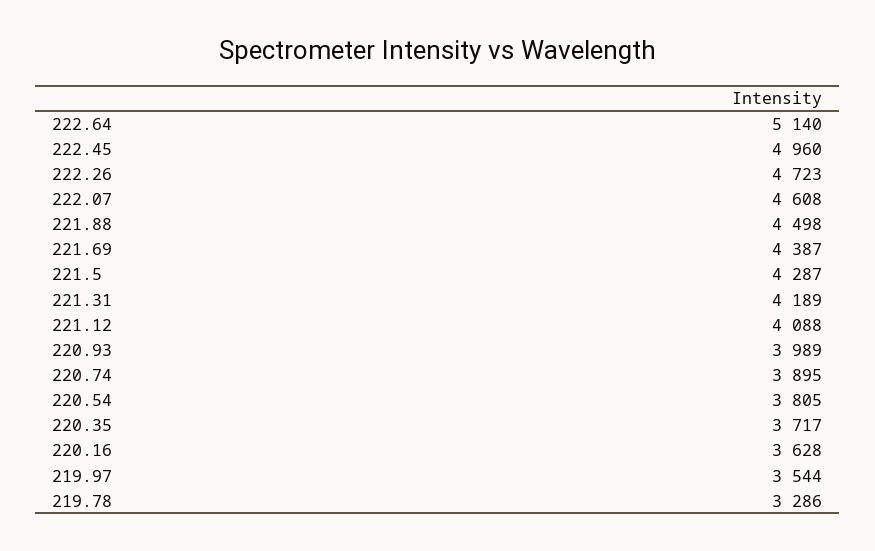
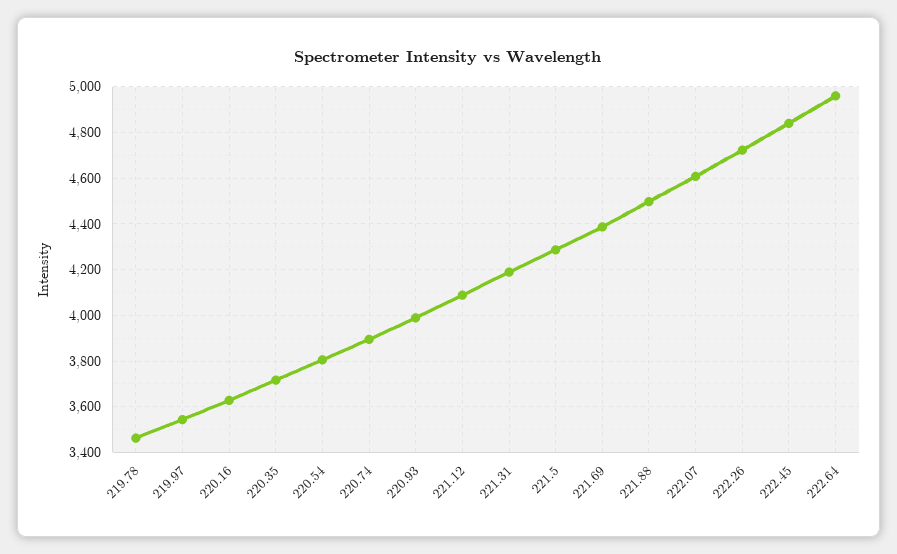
222.64: 5140 -> 4950
222.45: 4960 -> 4850
219.78: 3286 -> 3450

